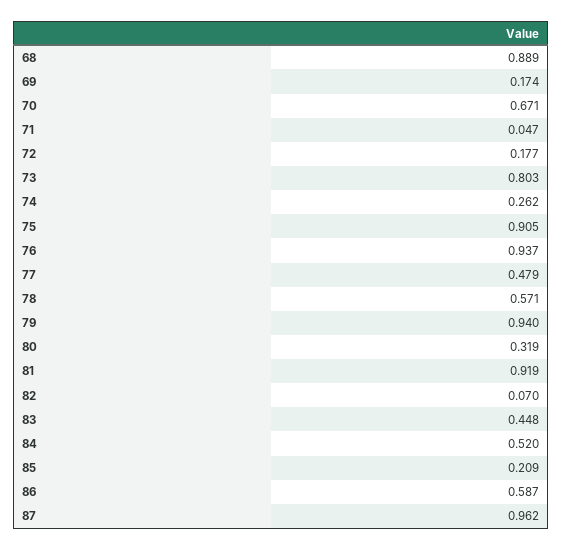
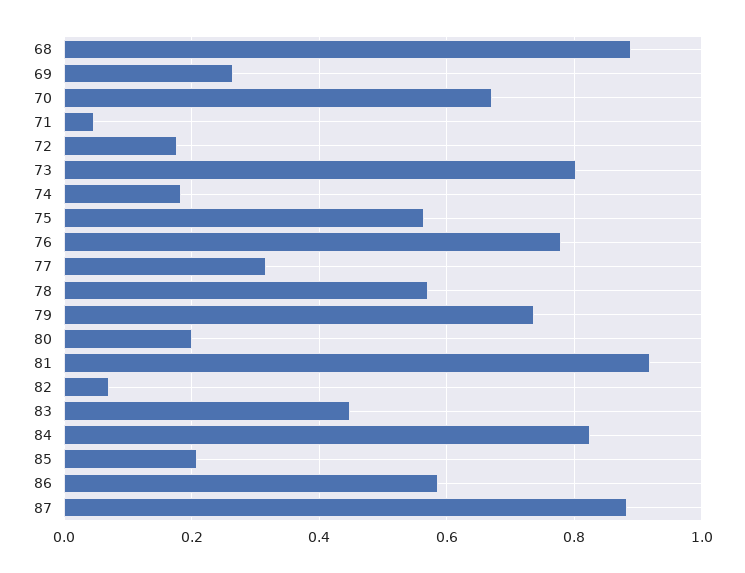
69: 0.174 -> 0.26
74: 0.262 -> 0.18
75: 0.905 -> 0.56
76: 0.937 -> 0.78
77: 0.479 -> 0.32
79: 0.94 -> 0.74
80: 0.319 -> 0.2
84: 0.52 -> 0.82
87: 0.962 -> 0.88

